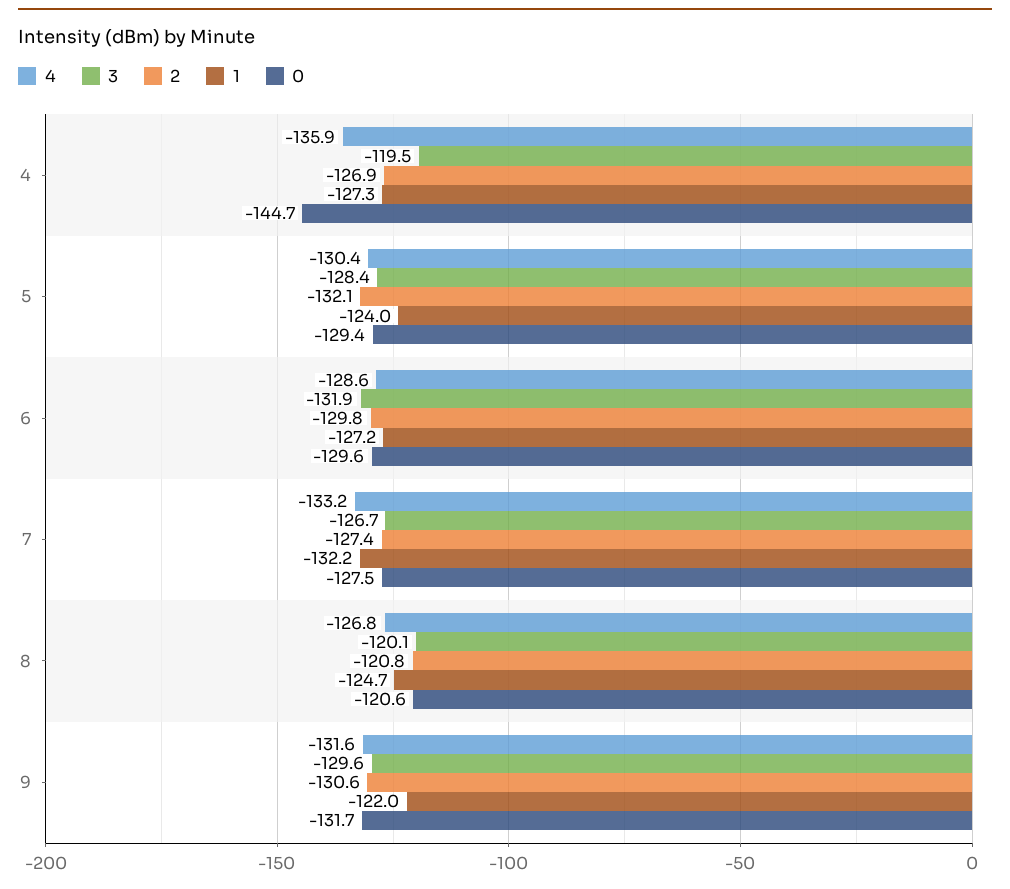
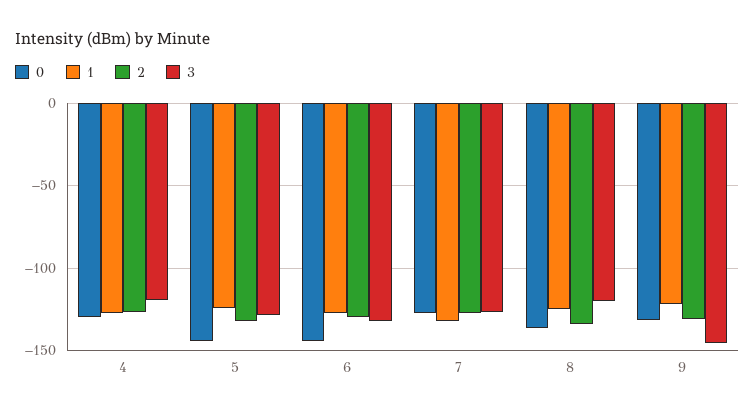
4, 4: -135.9 -> none
0, 4: -144.7 -> -130
4, 5: -130.4 -> none
0, 5: -129.4 -> -145
4, 6: -128.6 -> none
0, 6: -129.6 -> -145
4, 7: -133.2 -> none
4, 8: -126.8 -> none
2, 8: -120.8 -> -135
0, 8: -120.6 -> -135
4, 9: -131.6 -> none
3, 9: -129.6 -> -145

